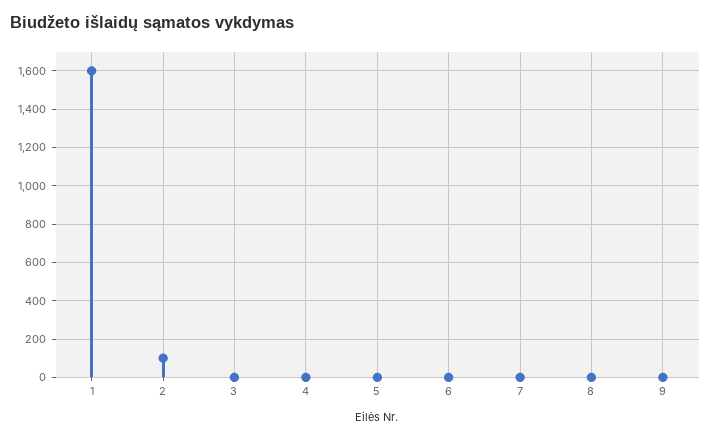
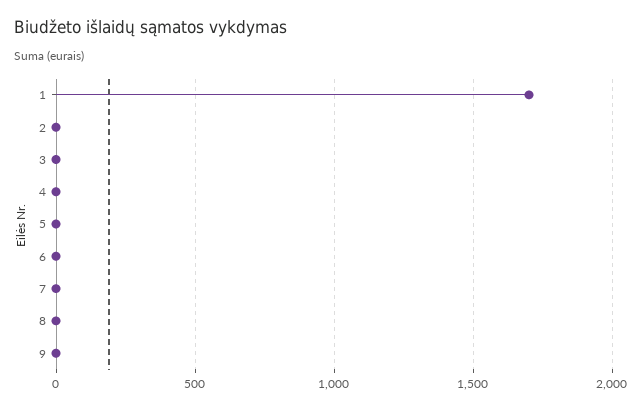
1: 1600 -> 1700
2: 100 -> 0

